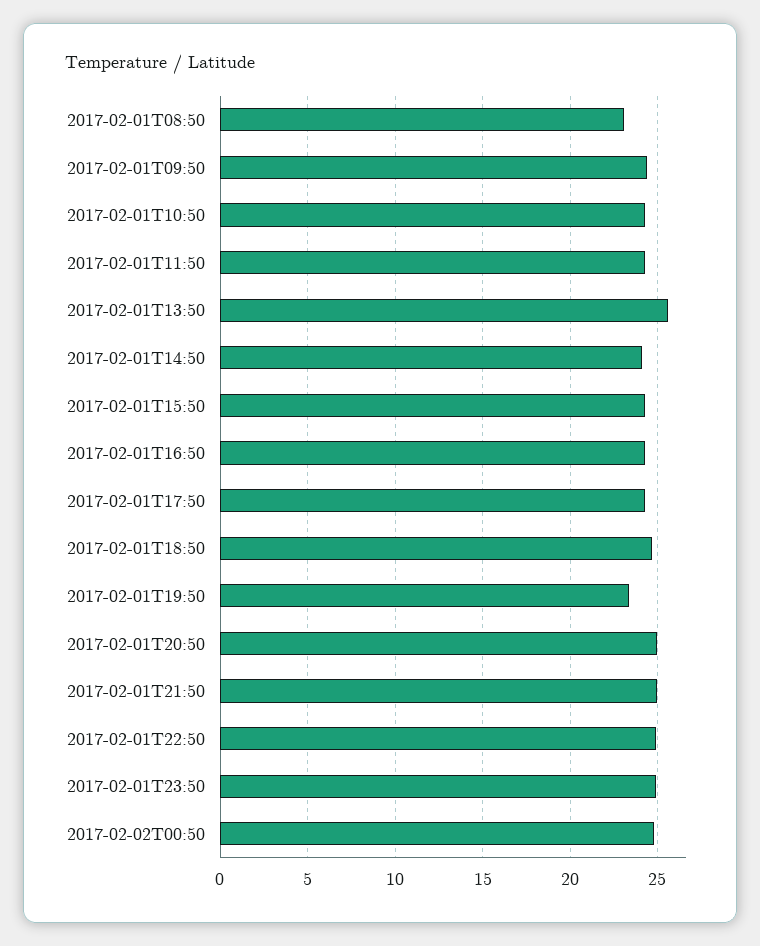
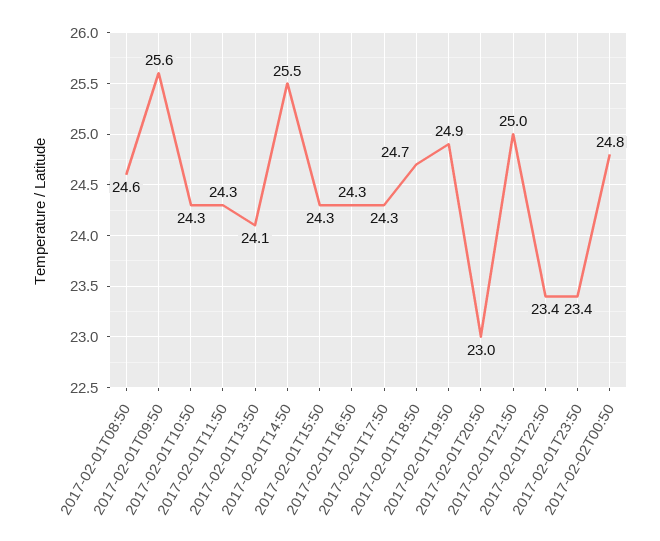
2017-02-01T08:50: 23 -> 24.6
2017-02-01T09:50: 24.5 -> 25.6
2017-02-01T13:50: 25.5 -> 24.1
2017-02-01T14:50: 24 -> 25.5
2017-02-01T19:50: 23.5 -> 24.9
2017-02-01T20:50: 25 -> 23
2017-02-01T22:50: 25 -> 23.4
2017-02-01T23:50: 25 -> 23.4

